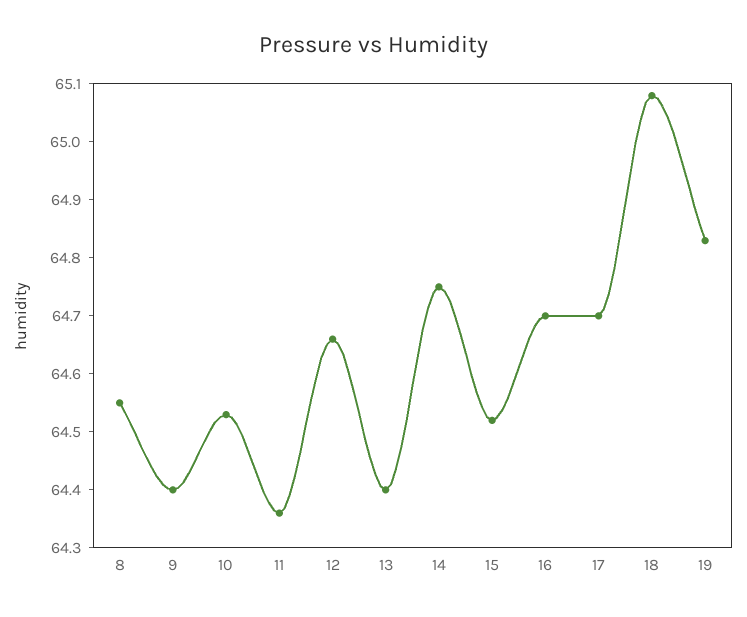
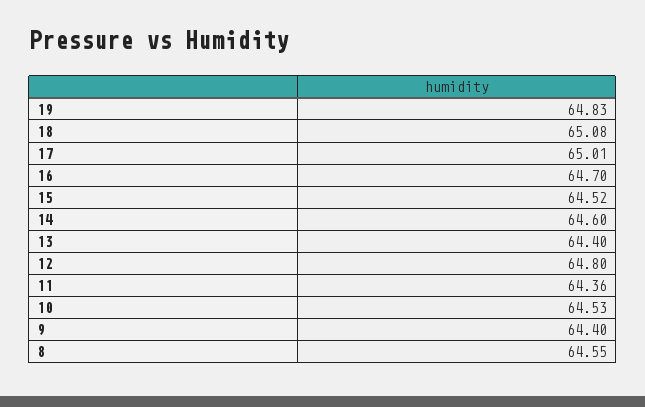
12: 64.65 -> 64.8
14: 64.75 -> 64.6
17: 64.7 -> 65.01

